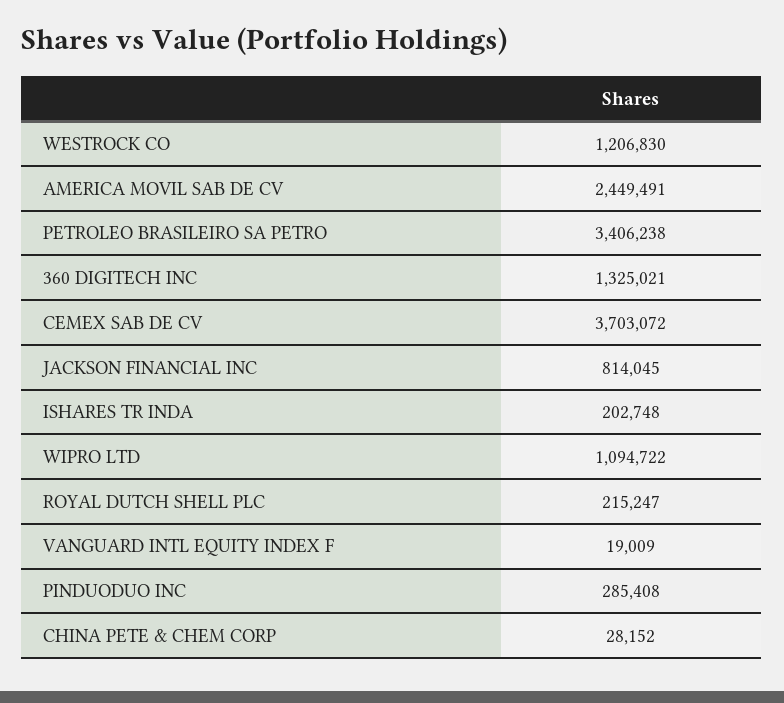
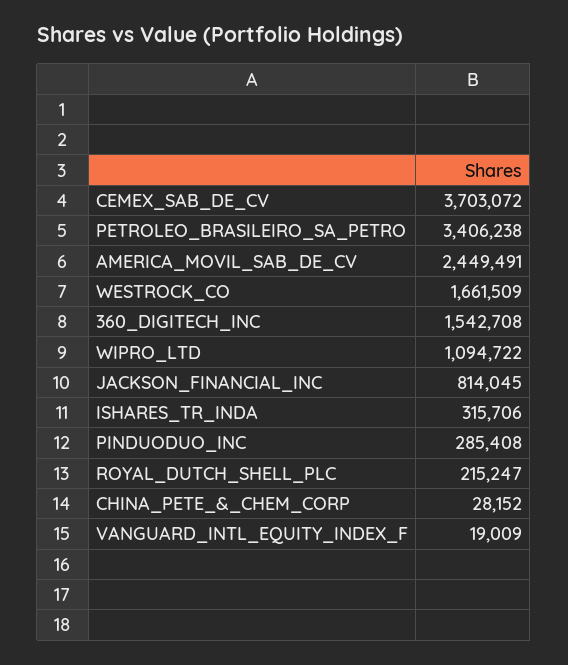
WESTROCK CO: 1206830 -> 1661509
360 DIGITECH INC: 1325021 -> 1542708
ISHARES TR INDA: 202748 -> 315706

